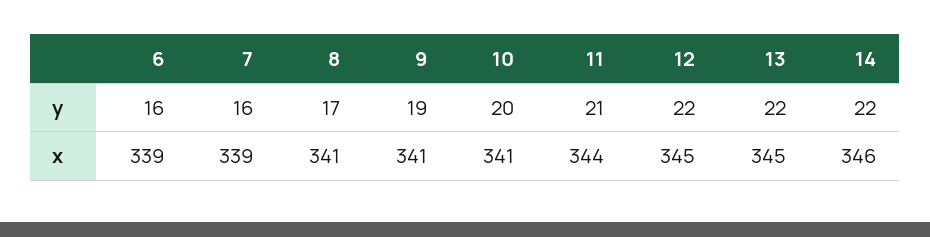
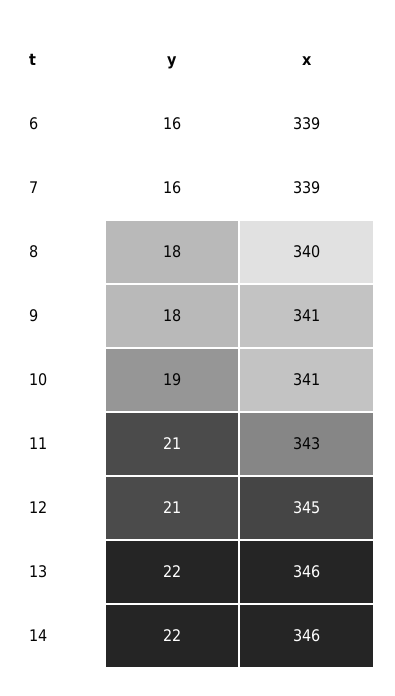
8, y: 17 -> 18
9, y: 19 -> 18
10, y: 20 -> 19
12, y: 22 -> 21
8, x: 341 -> 340
11, x: 344 -> 343
13, x: 345 -> 346

